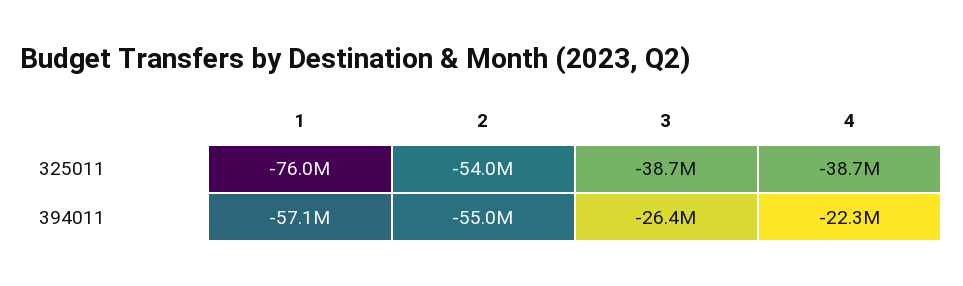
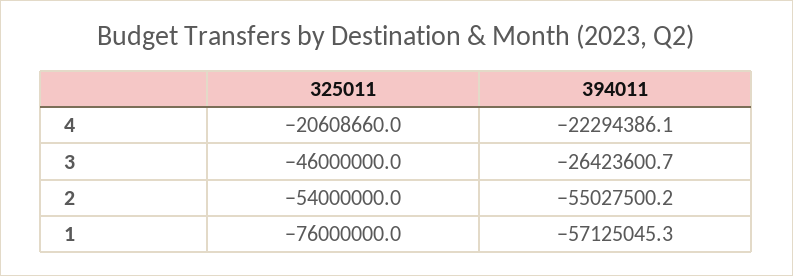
3, 325011: -38700000 -> -46000000
4, 325011: -38700000 -> -20608660

